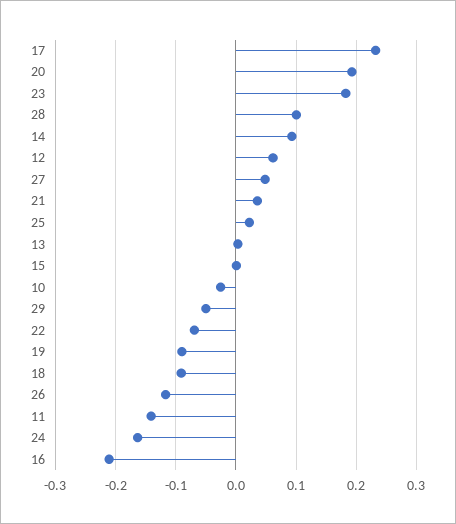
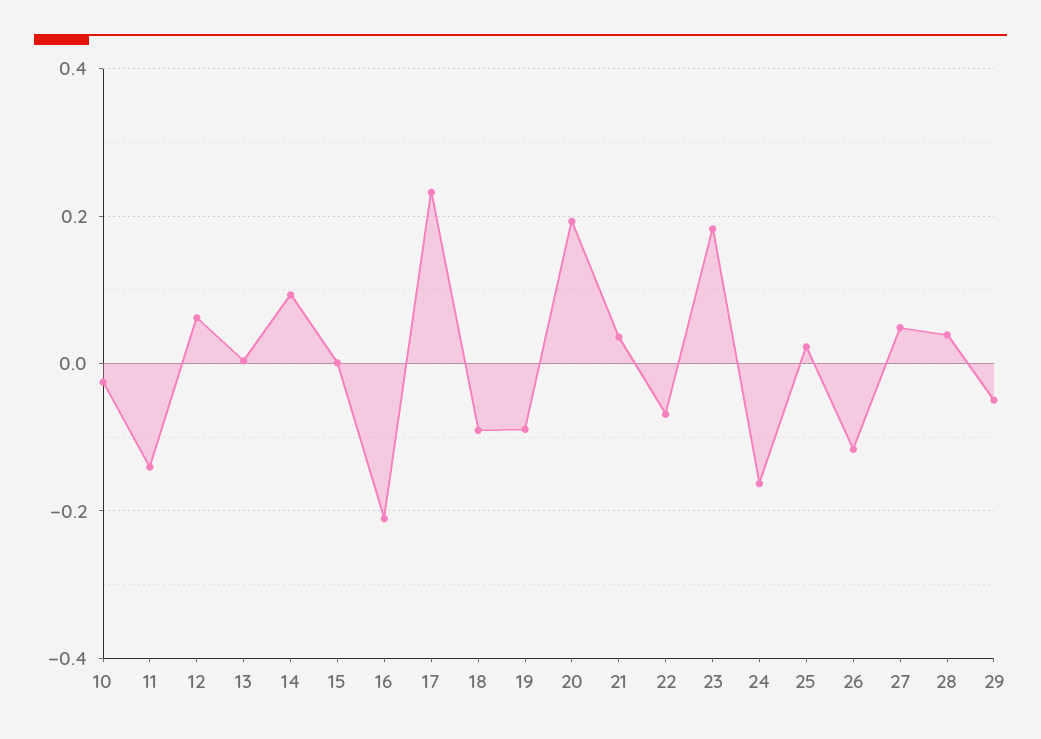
28: 0.1 -> 0.04

